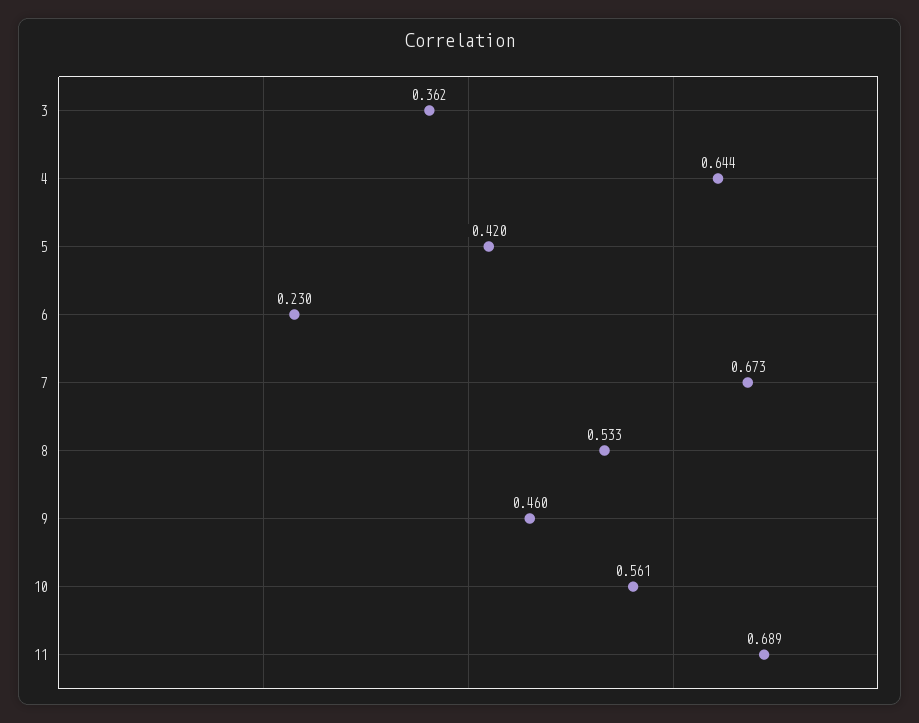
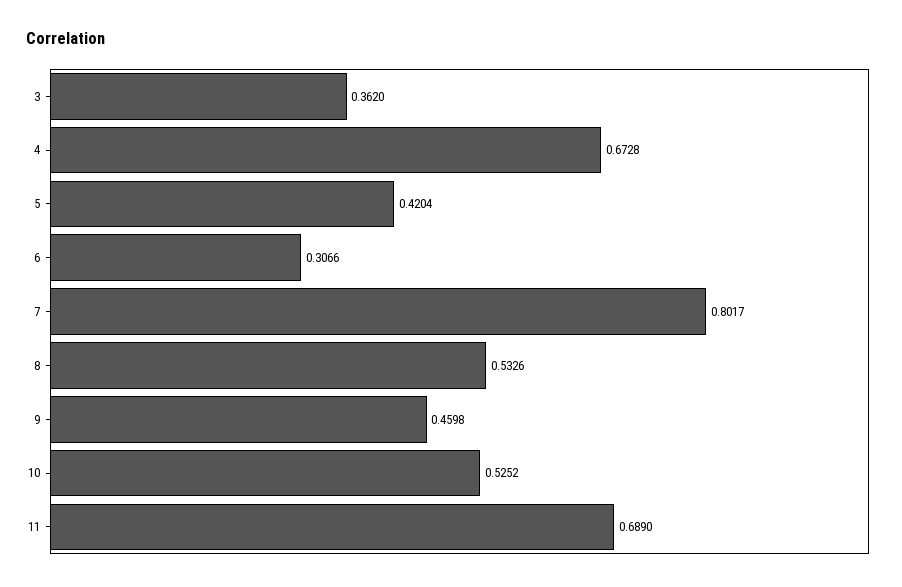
4: 0.644 -> 0.6728
6: 0.23 -> 0.3066
7: 0.673 -> 0.8017
10: 0.561 -> 0.5252

